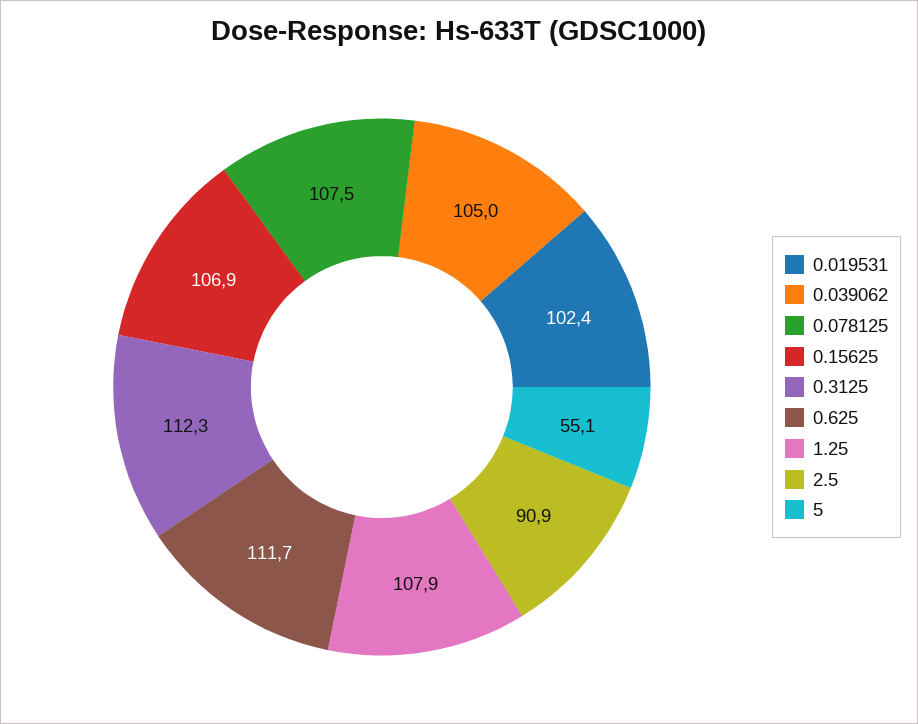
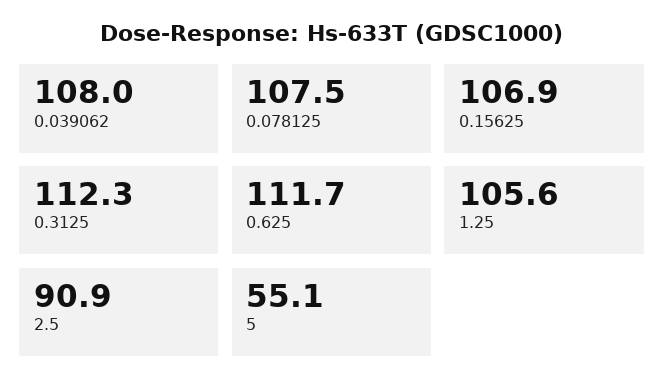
0.019531: 102.4 -> none
0.039062: 105 -> 108
1.25: 107.9 -> 105.6

